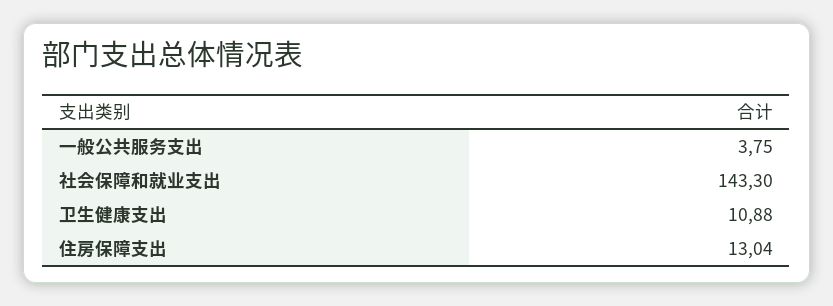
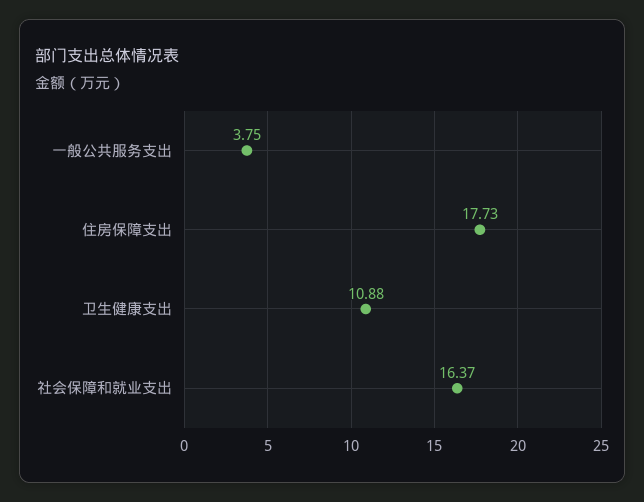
社会保障和就业支出: 143.3 -> 16.37
住房保障支出: 13.04 -> 17.73

